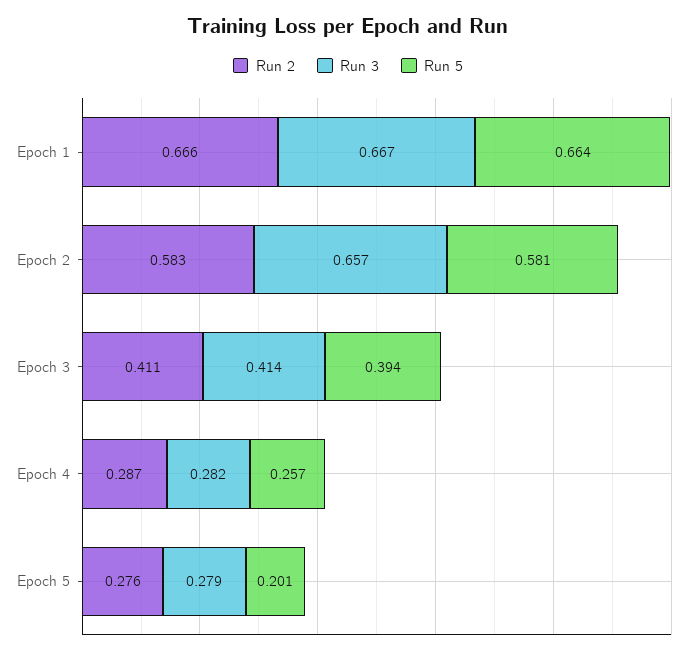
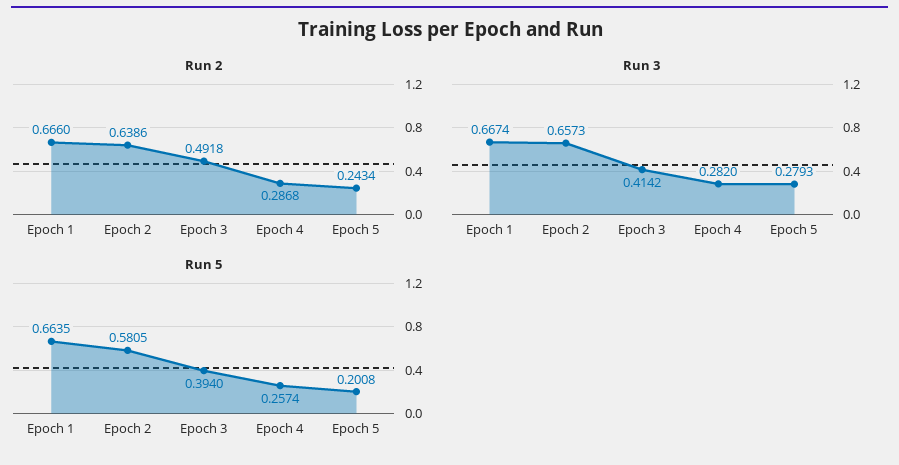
Run 2, Epoch 2: 0.583 -> 0.6386
Run 2, Epoch 3: 0.411 -> 0.4918
Run 2, Epoch 5: 0.276 -> 0.2434

